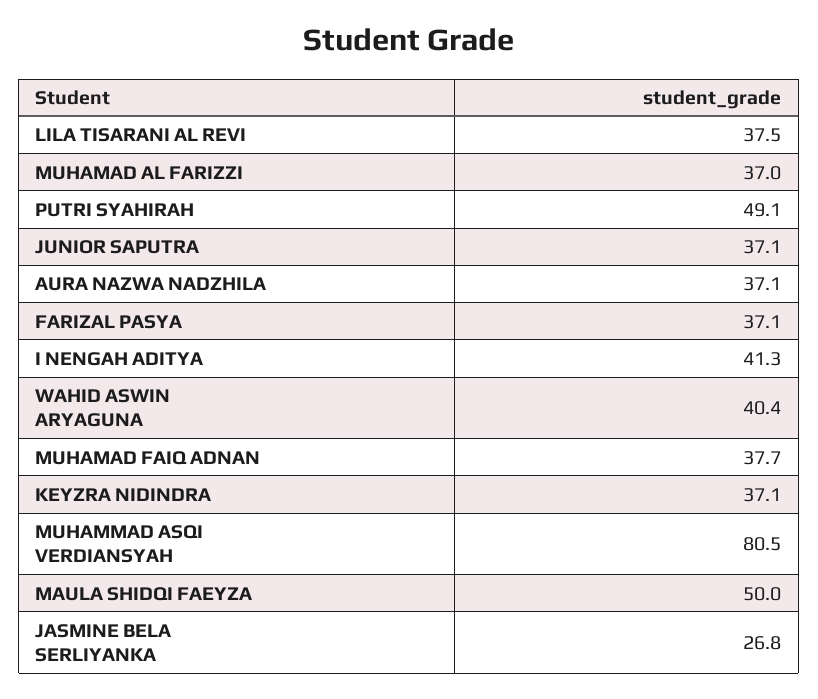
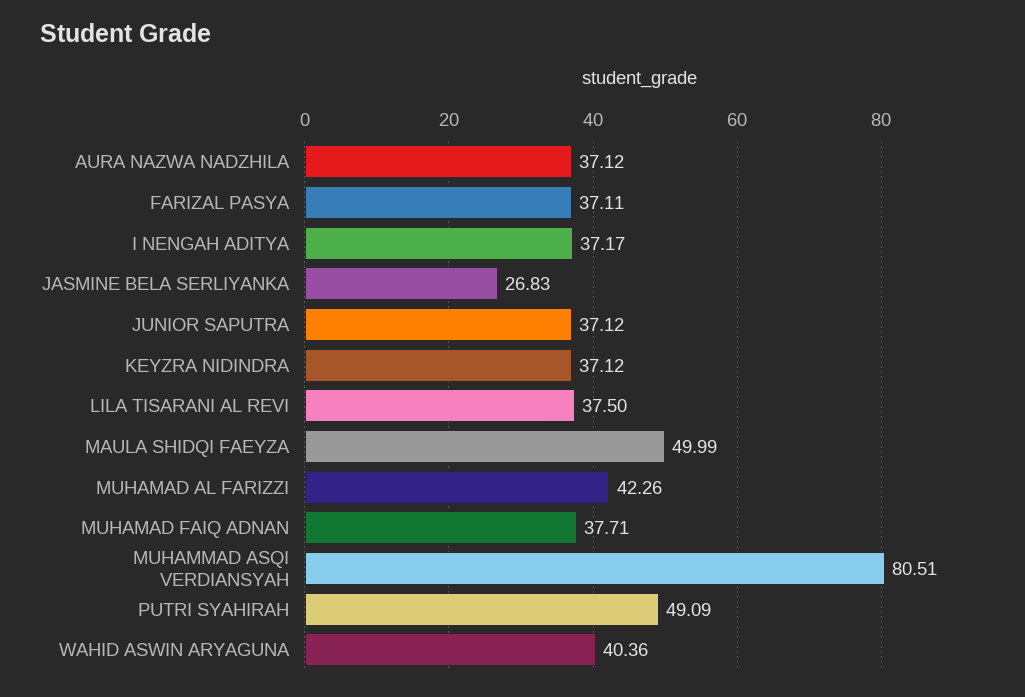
MUHAMAD AL FARIZZI: 37 -> 42.26
I NENGAH ADITYA: 41.3 -> 37.17

